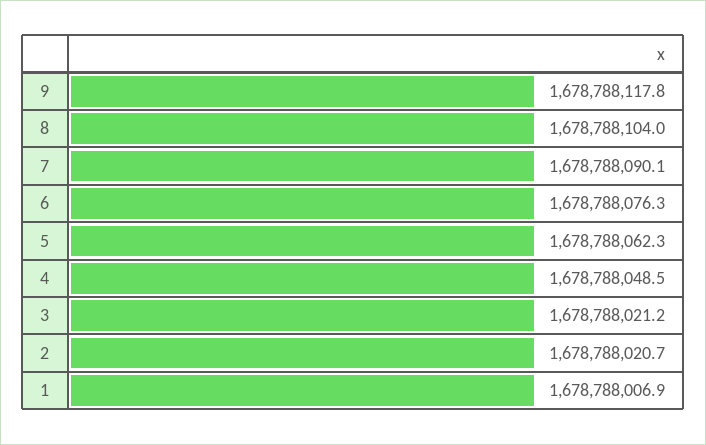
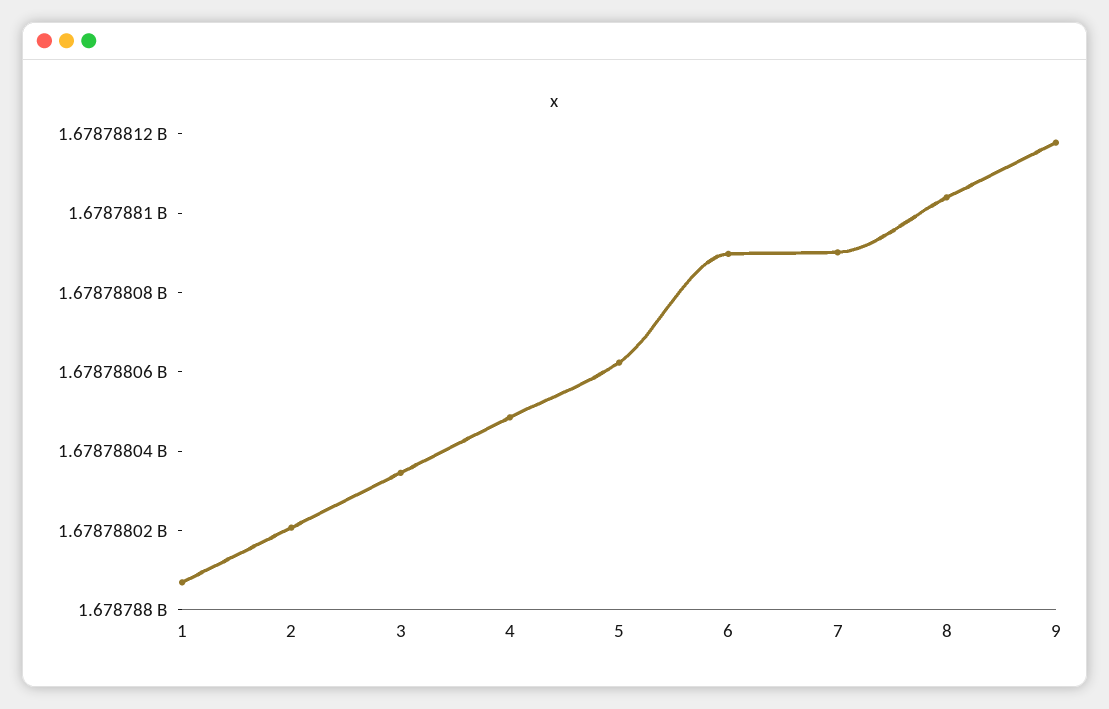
6: 1678788076.3 -> 1678788090
3: 1678788021.2 -> 1678788035

